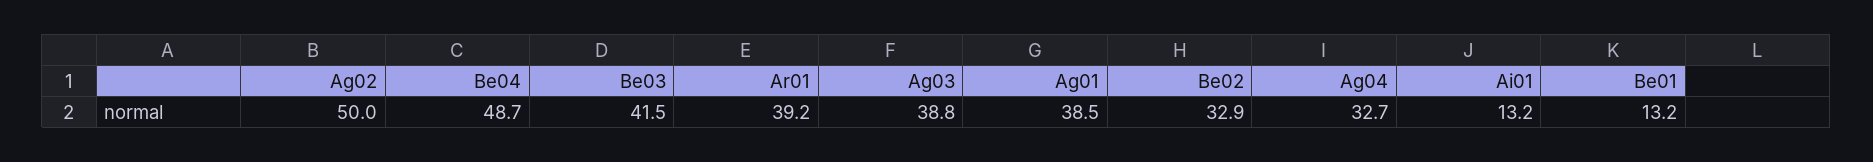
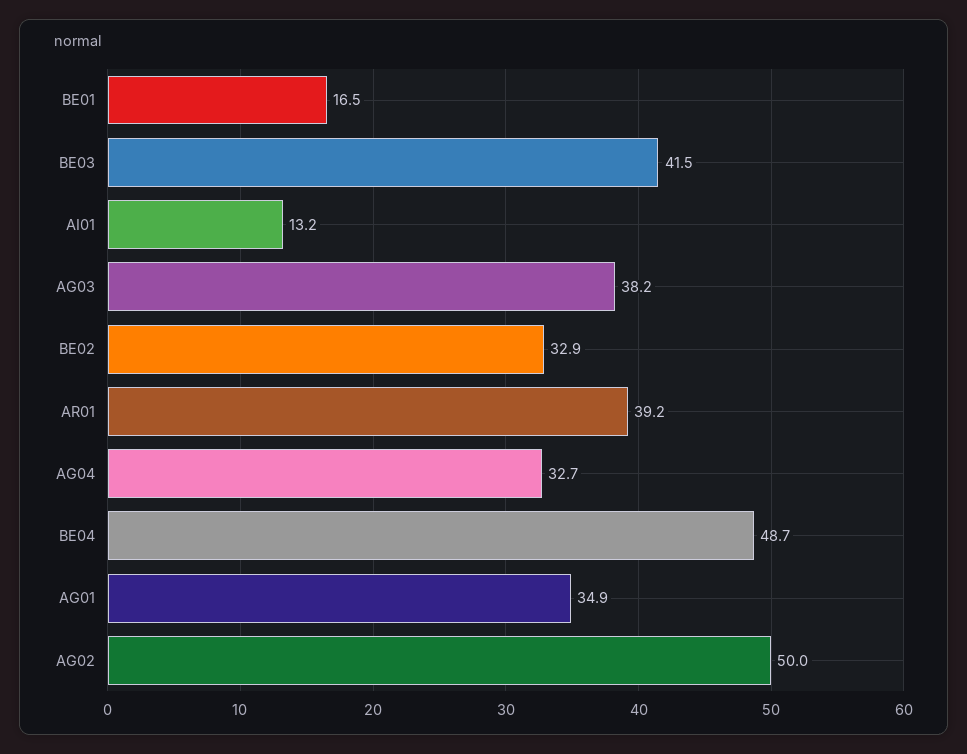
Ag03: 38.8 -> 38.2
Ag01: 38.5 -> 34.9
Be01: 13.2 -> 16.5

